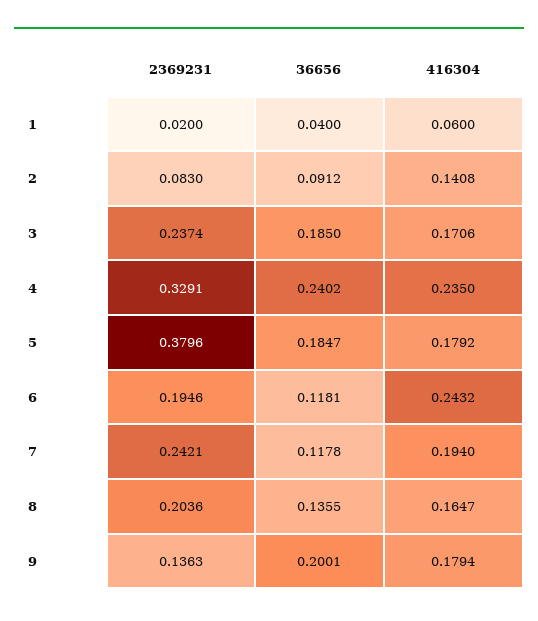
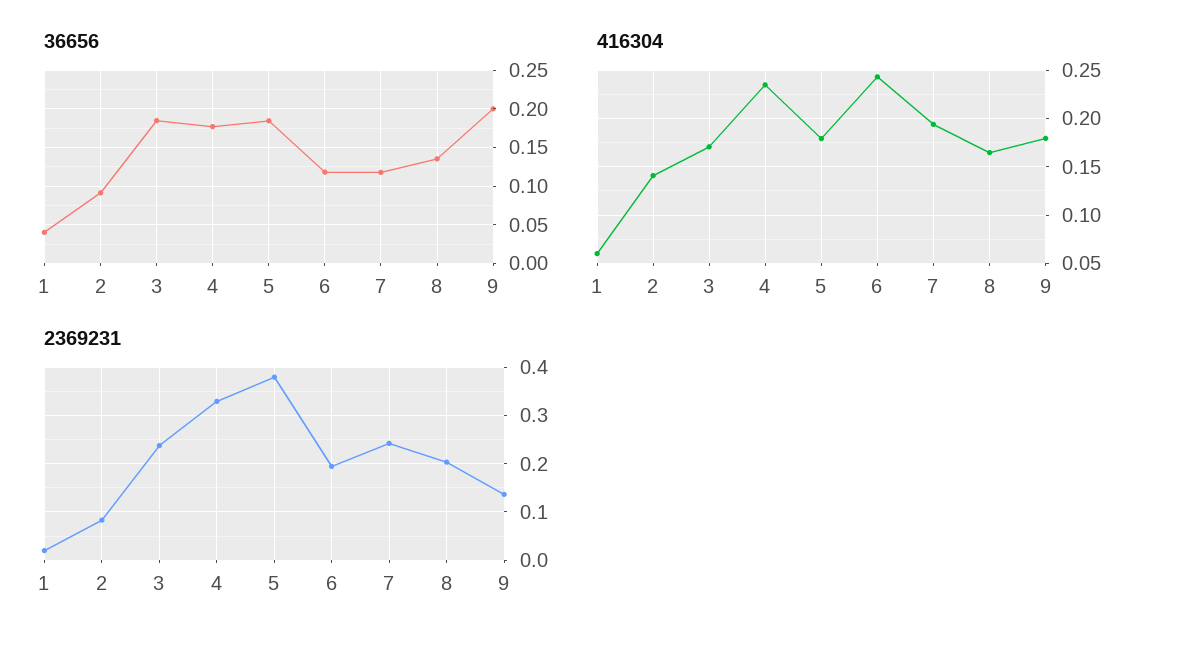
36656, 4: 0.2402 -> 0.18

